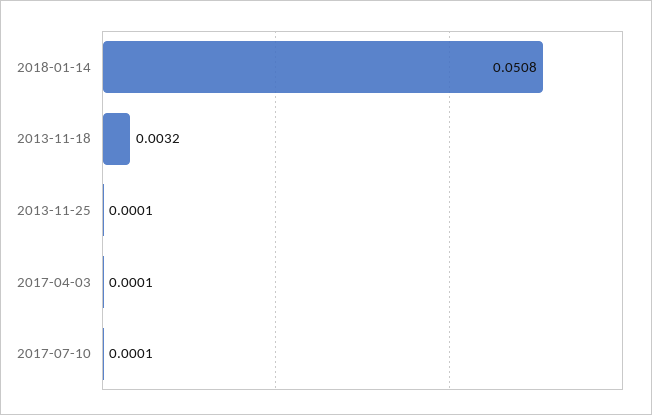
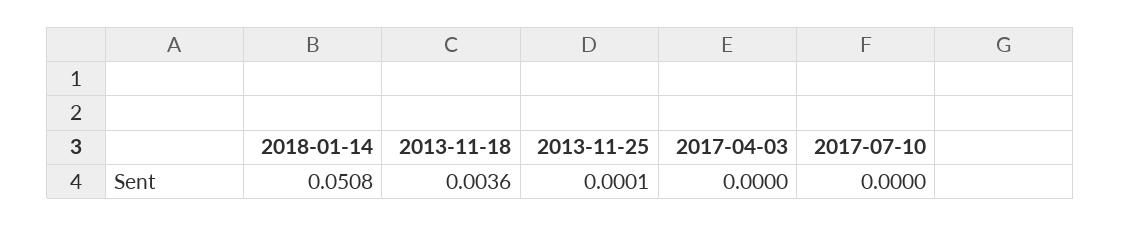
2013-11-18: 0.0032 -> 0.0036
2017-04-03: 0.0001 -> 0
2017-07-10: 0.0001 -> 0

